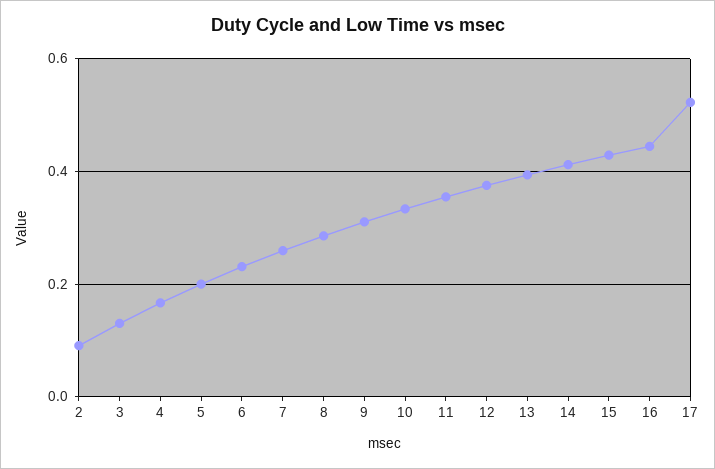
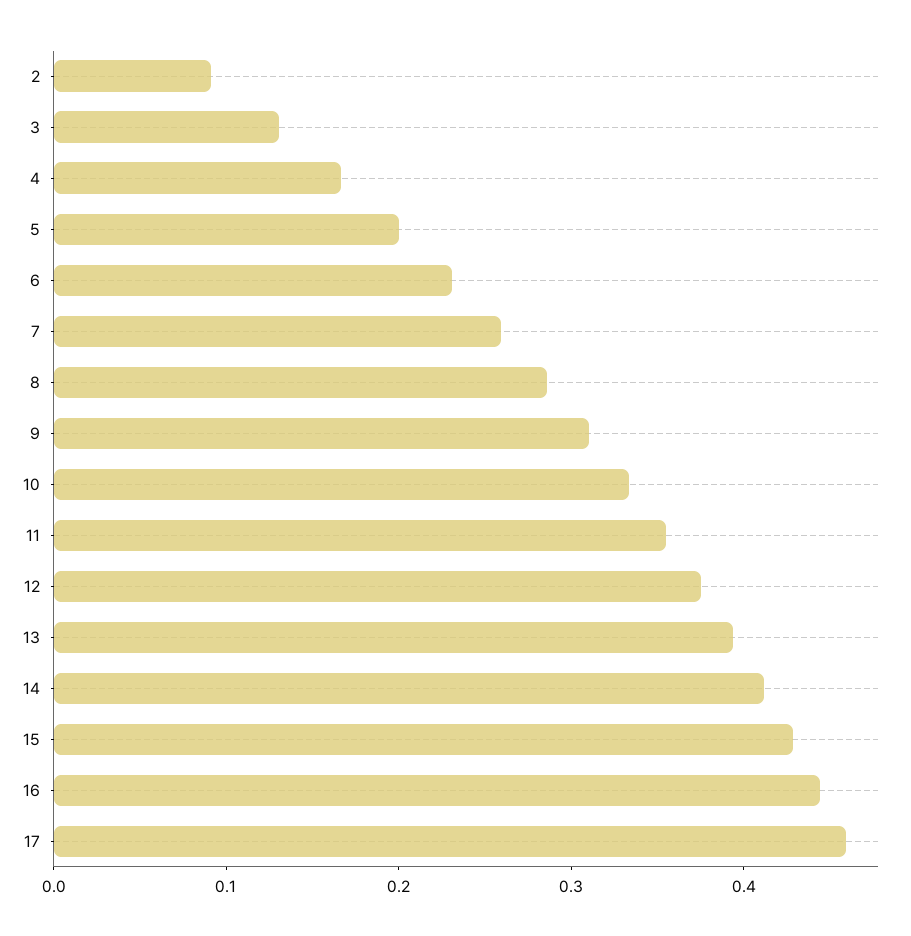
17: 0.52 -> 0.46

